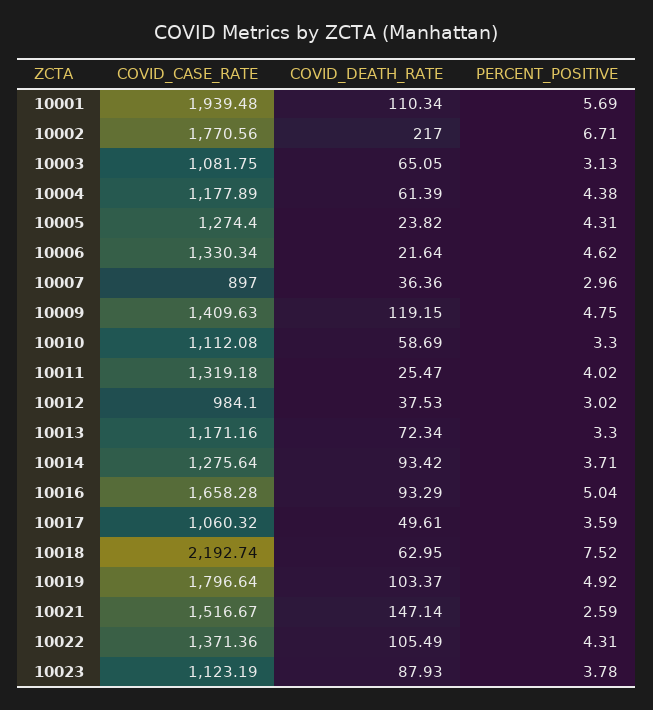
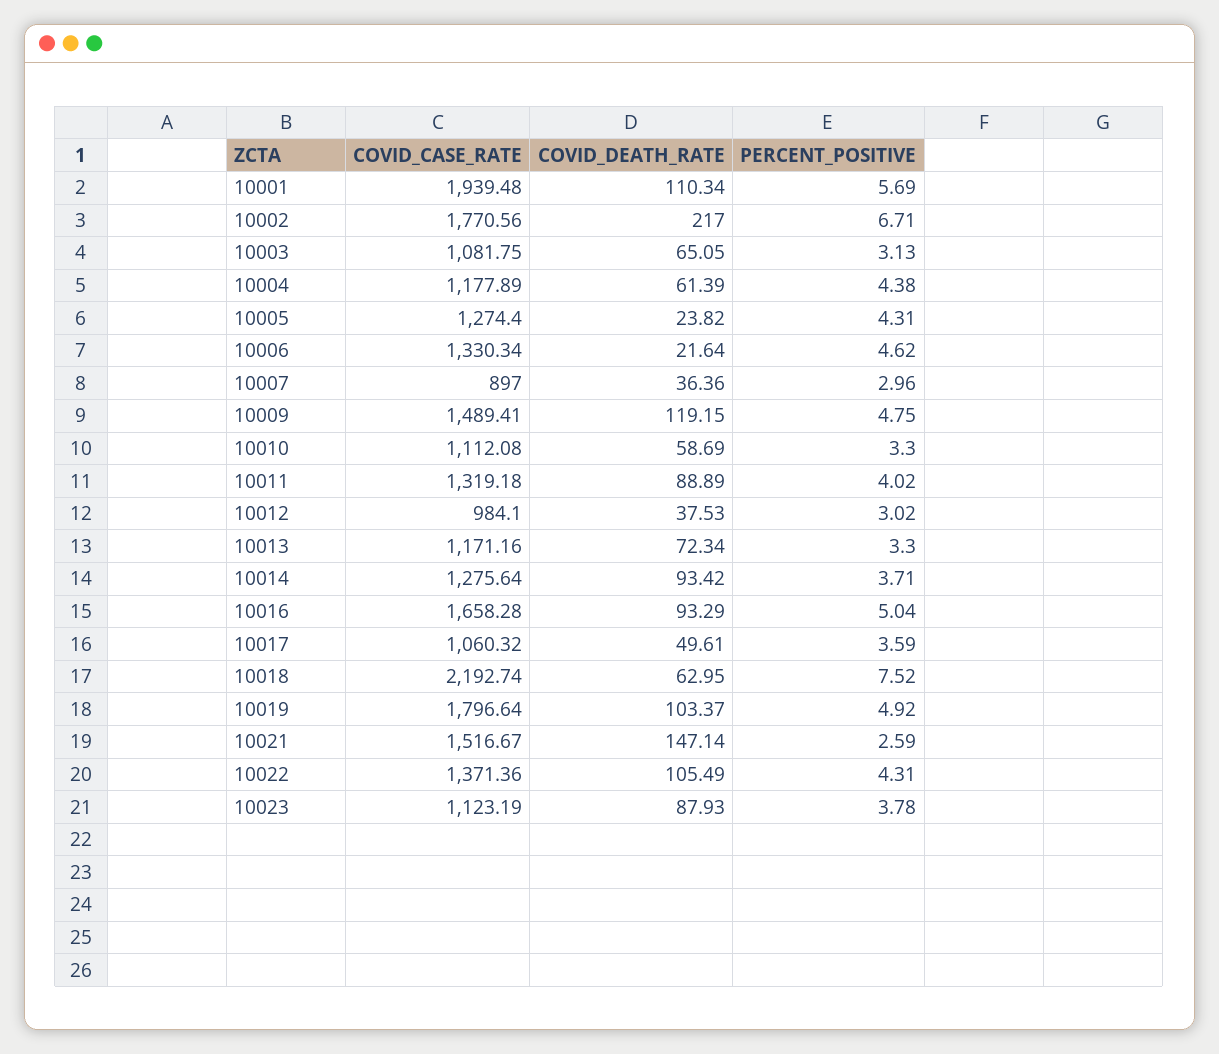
COVID_CASE_RATE, 10009: 1409.63 -> 1489.41
COVID_DEATH_RATE, 10011: 25.47 -> 88.89

